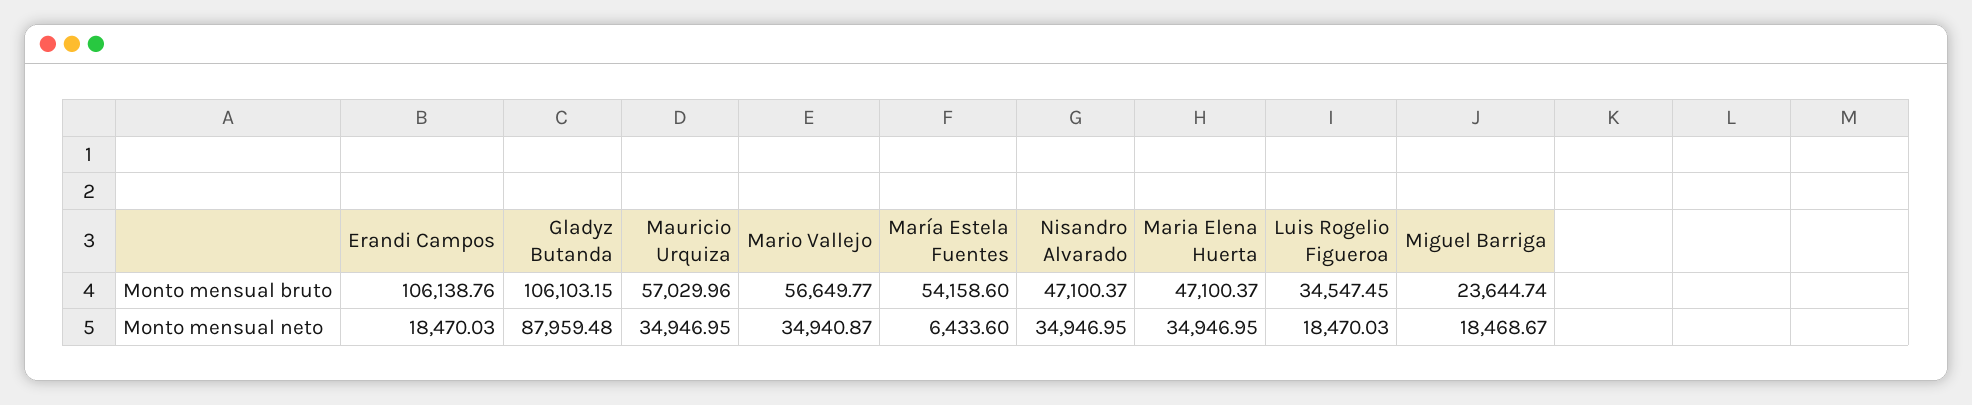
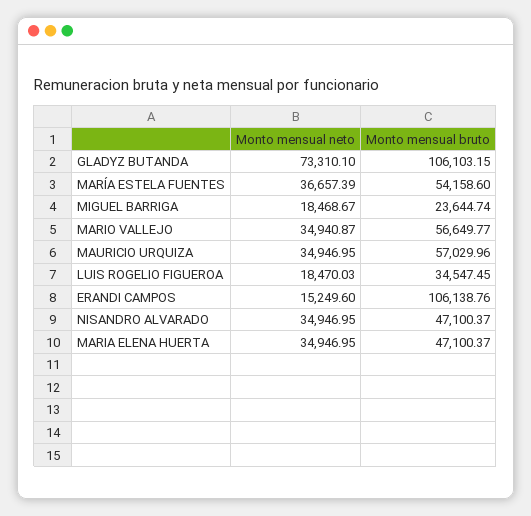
Erandi Campos, Monto mensual neto: 18470.03 -> 15249.6
Gladyz Butanda, Monto mensual neto: 87959.48 -> 73310.1
María Estela Fuentes, Monto mensual neto: 6433.6 -> 36657.39

